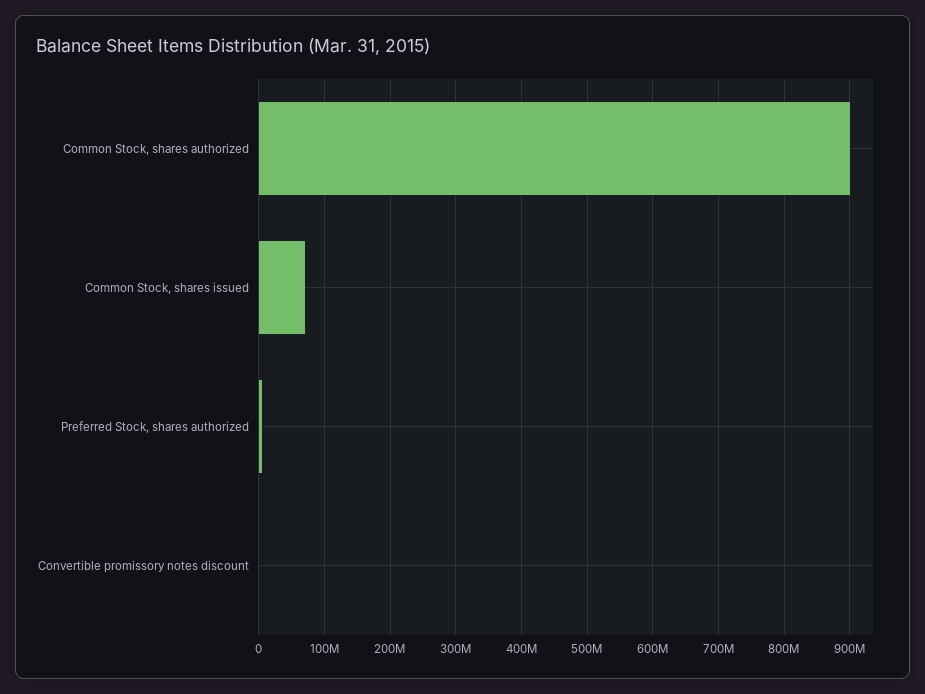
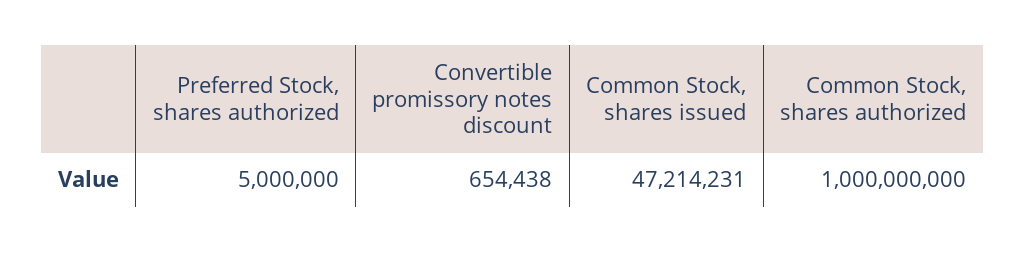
Common Stock, shares authorized: 900000000 -> 1000000000
Common Stock, shares issued: 70000000 -> 47214231

